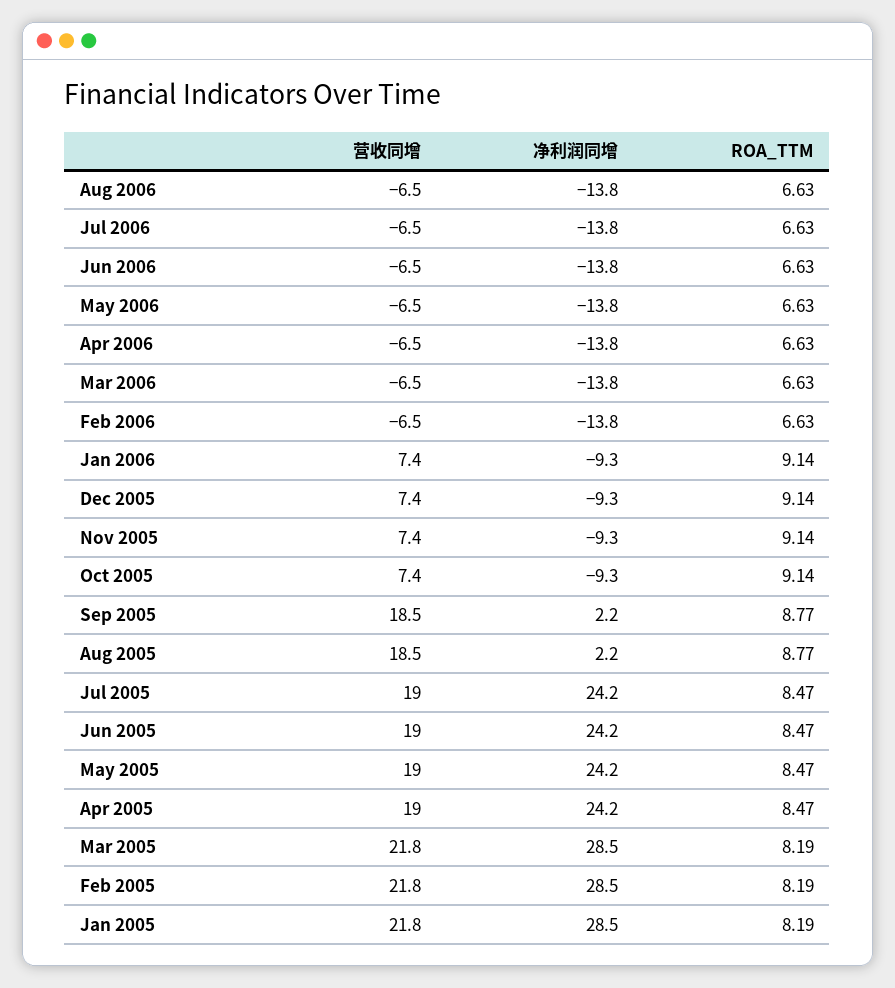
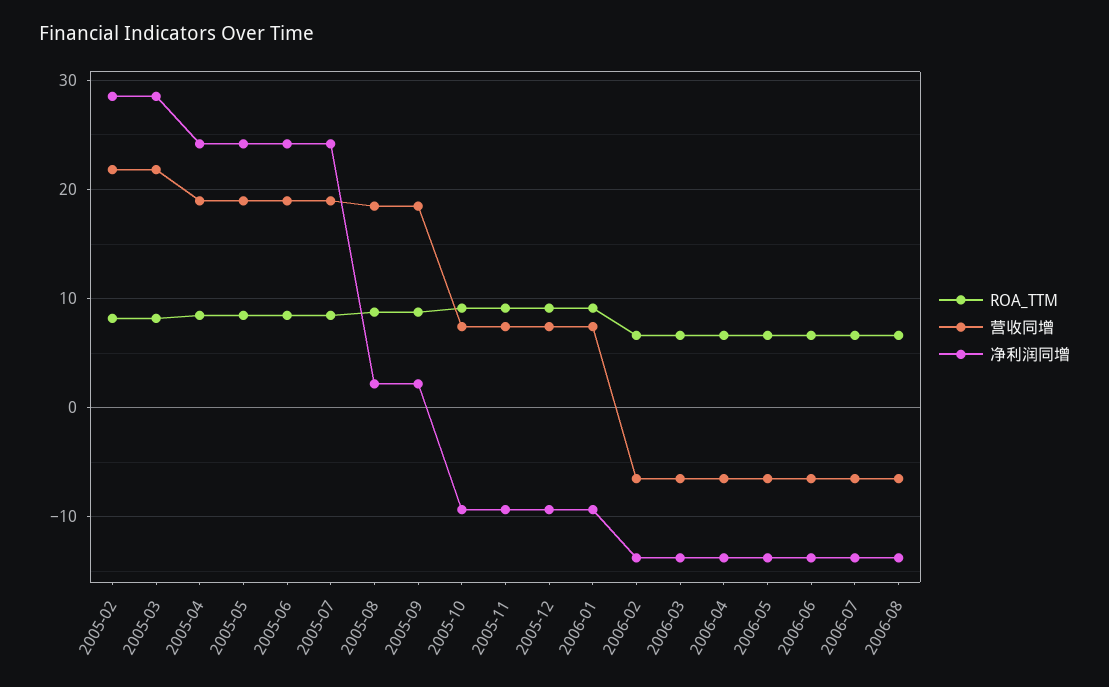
营收同增, Jan 2005: 21.8 -> none
净利润同增, Jan 2005: 28.5 -> none
ROA_TTM, Jan 2005: 8.19 -> none

